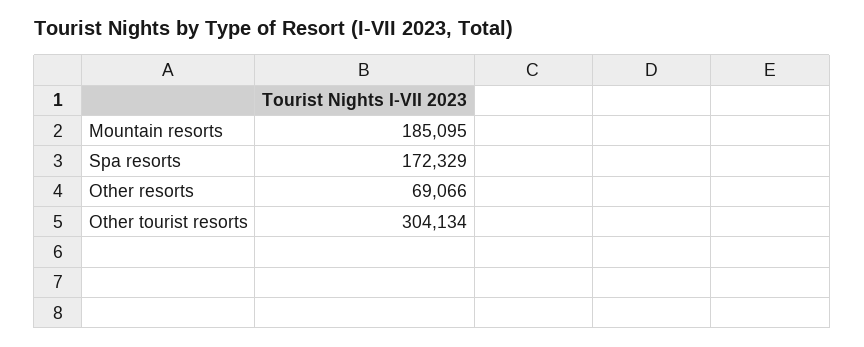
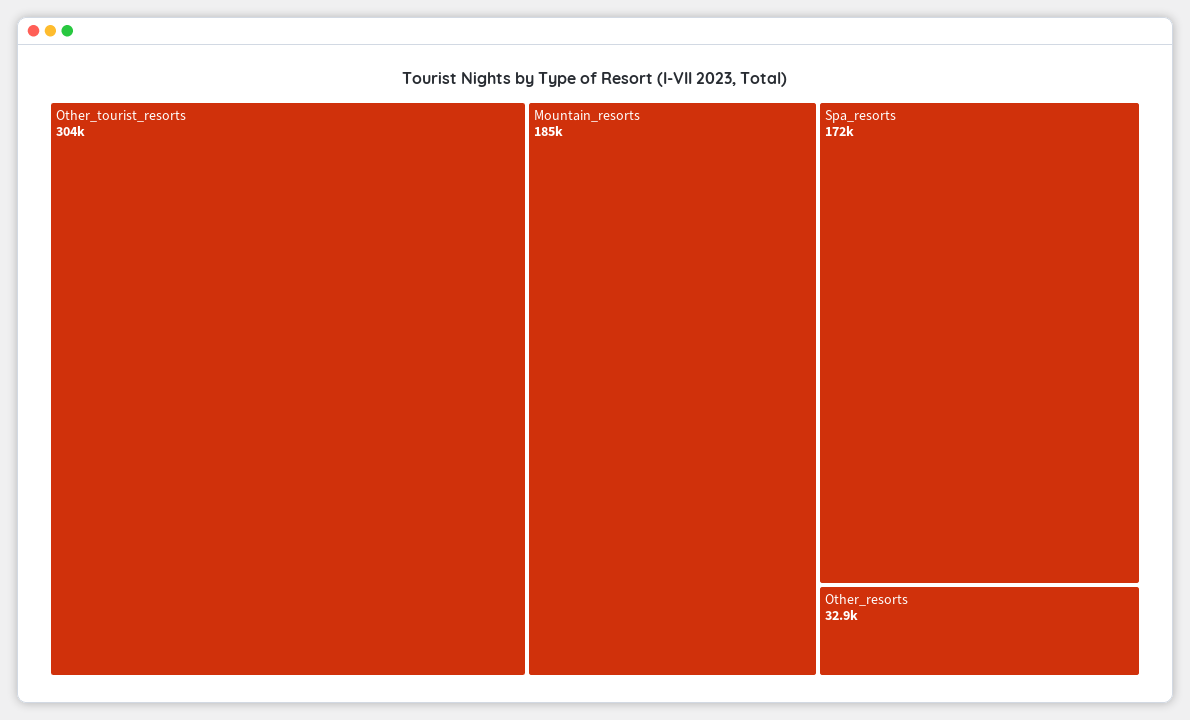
Other resorts: 69066 -> 32900

